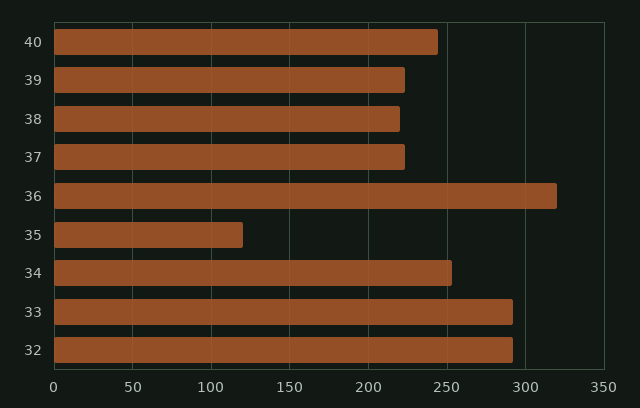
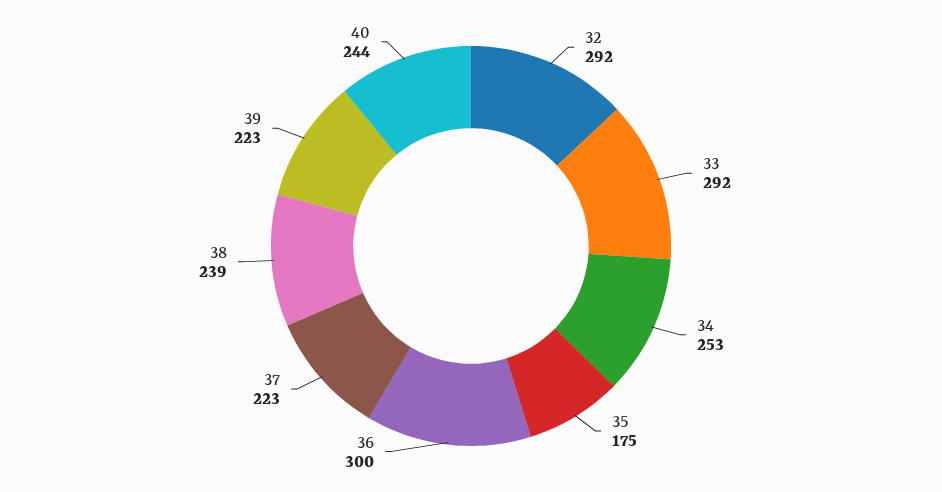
38: 220 -> 239
36: 320 -> 300
35: 120 -> 175

